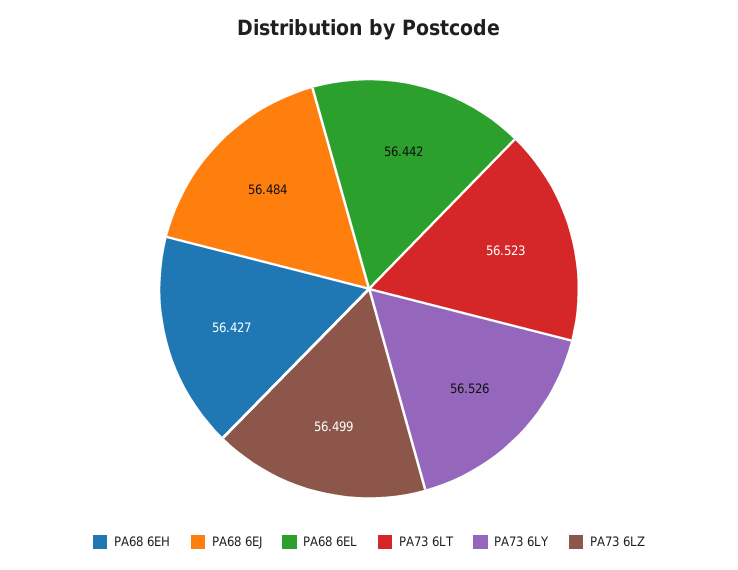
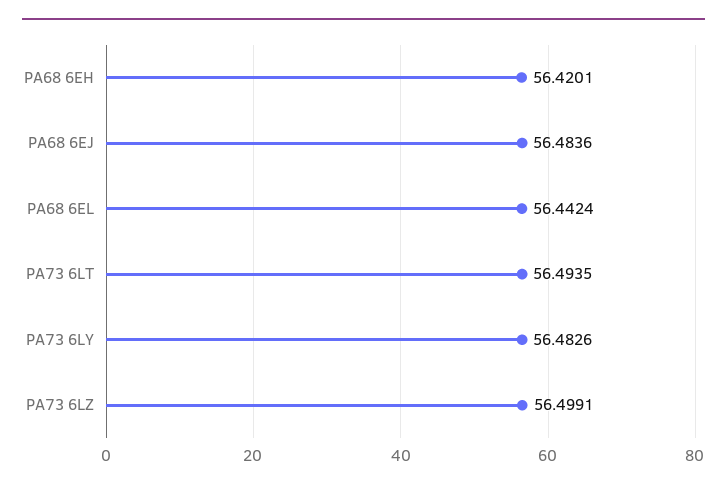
PA68 6EH: 56.427 -> 56.4201
PA73 6LT: 56.523 -> 56.4935
PA73 6LY: 56.526 -> 56.4826

